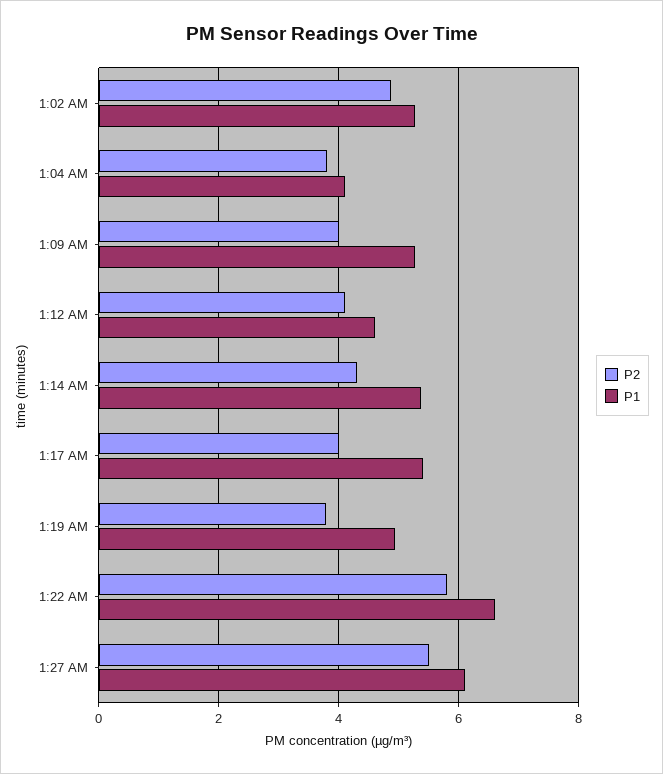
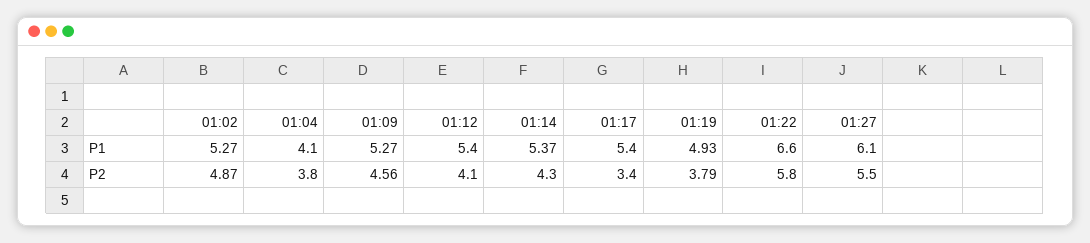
P2, 1:09 AM: 4 -> 4.56
P1, 1:12 AM: 4.6 -> 5.4
P2, 1:17 AM: 4 -> 3.4

